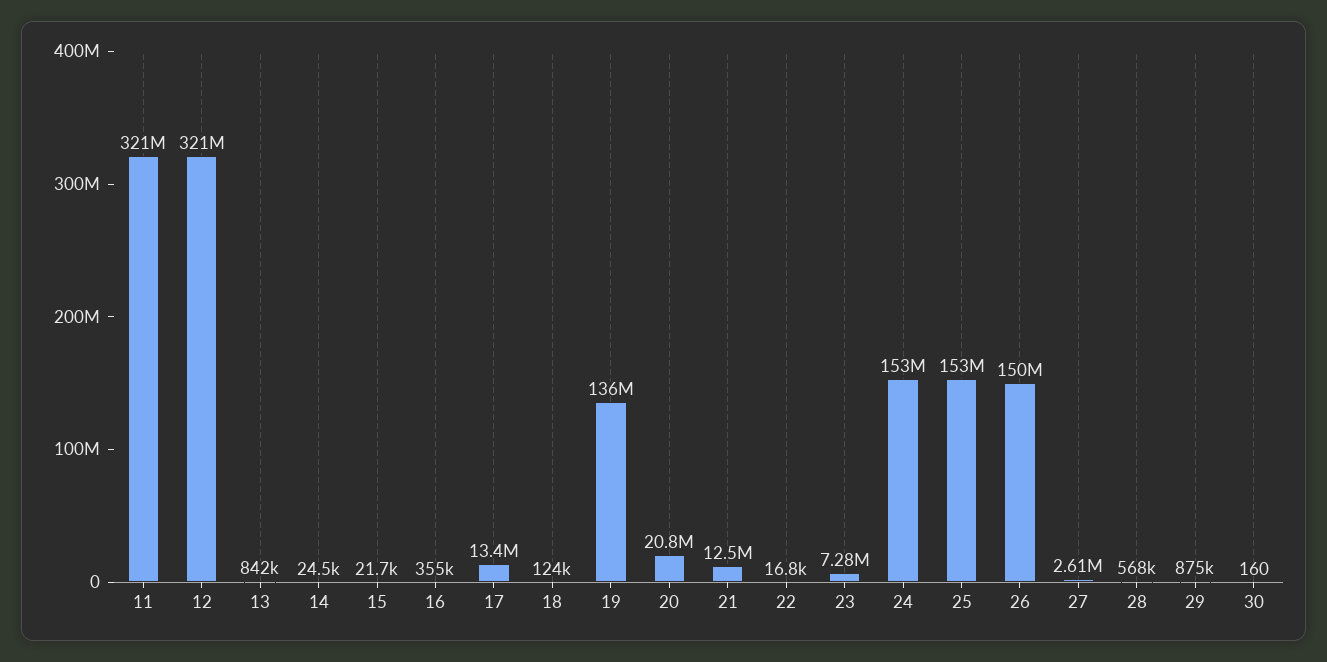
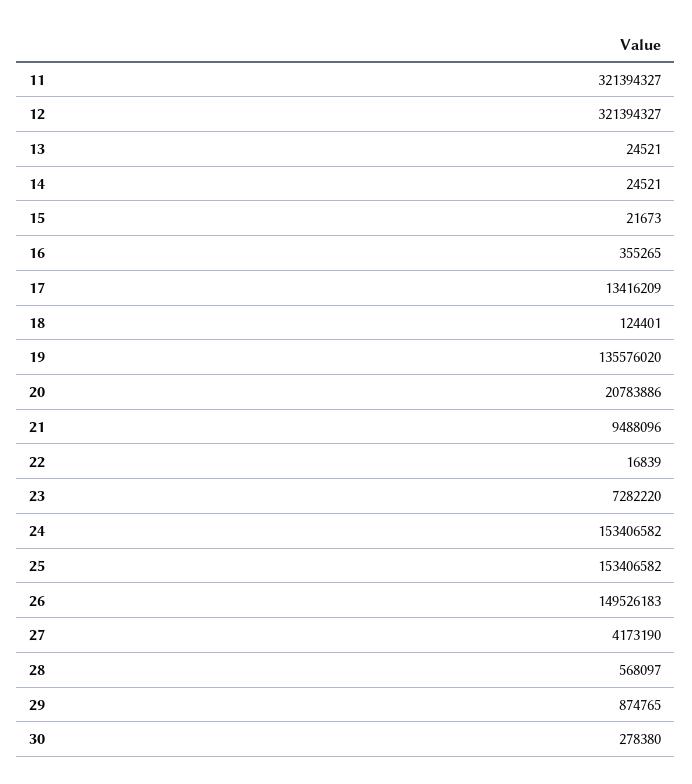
13: 842000 -> 24521
21: 12500000 -> 9488096
27: 2610000 -> 4173190
30: 160 -> 278380

